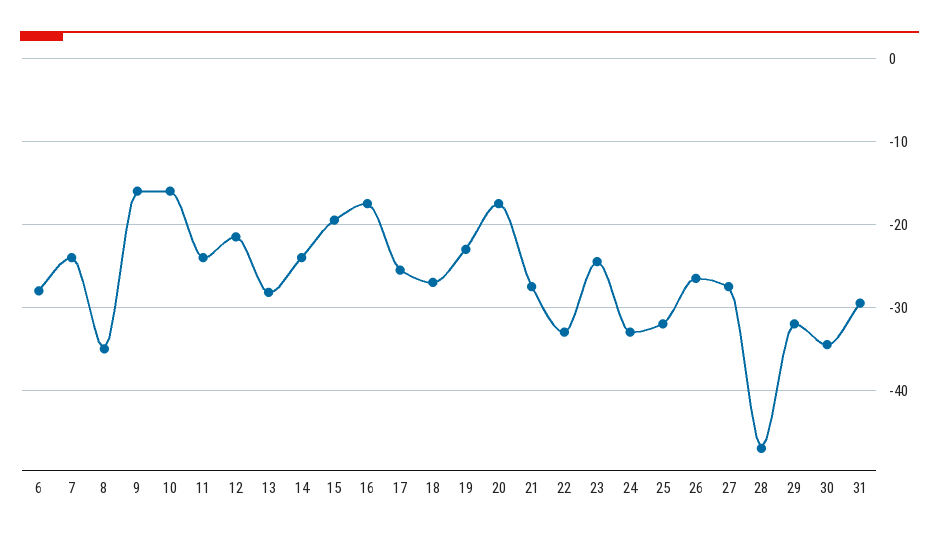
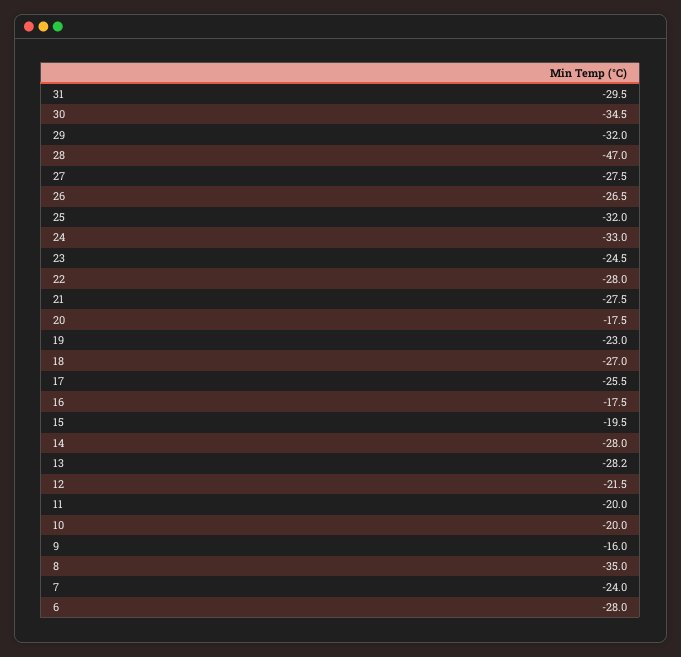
10: -16 -> -20
11: -24 -> -20
14: -24 -> -28
22: -33 -> -28

